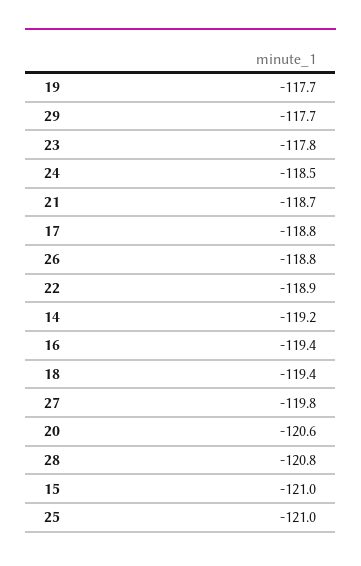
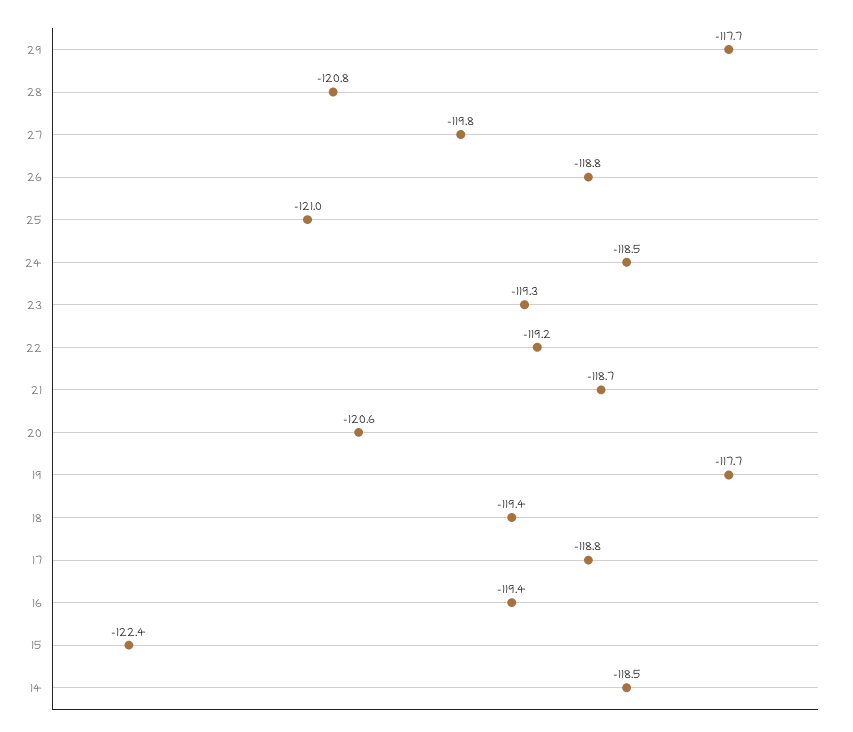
23: -117.8 -> -119.3
22: -118.9 -> -119.2
14: -119.2 -> -118.5
15: -121 -> -122.4

